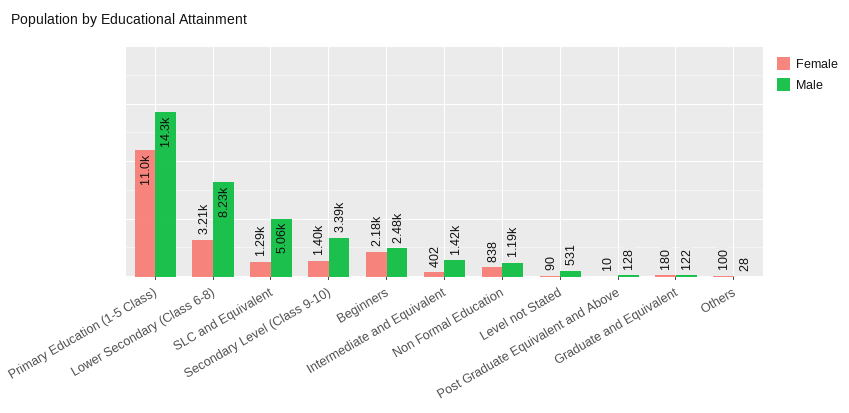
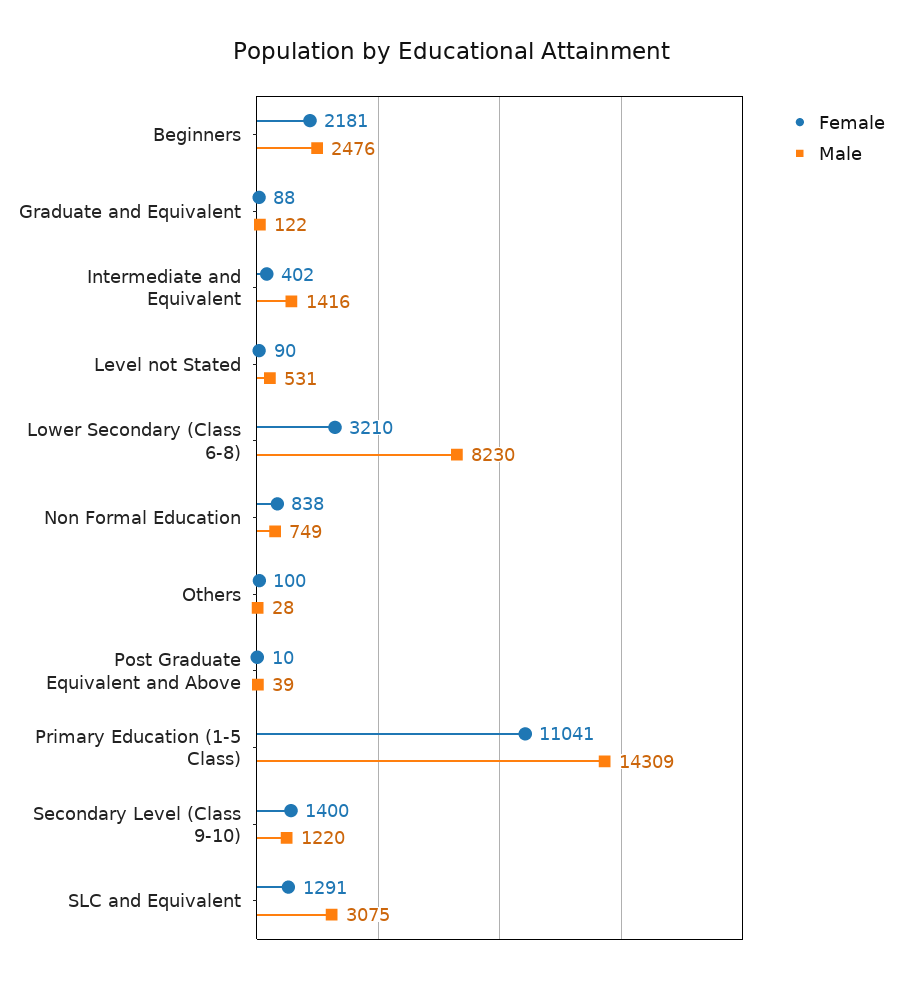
Male, SLC and Equivalent: 5060 -> 3075
Male, Secondary Level (Class 9-10): 3390 -> 1220
Male, Non Formal Education: 1190 -> 749
Male, Post Graduate Equivalent and Above: 128 -> 39
Female, Graduate and Equivalent: 180 -> 88

